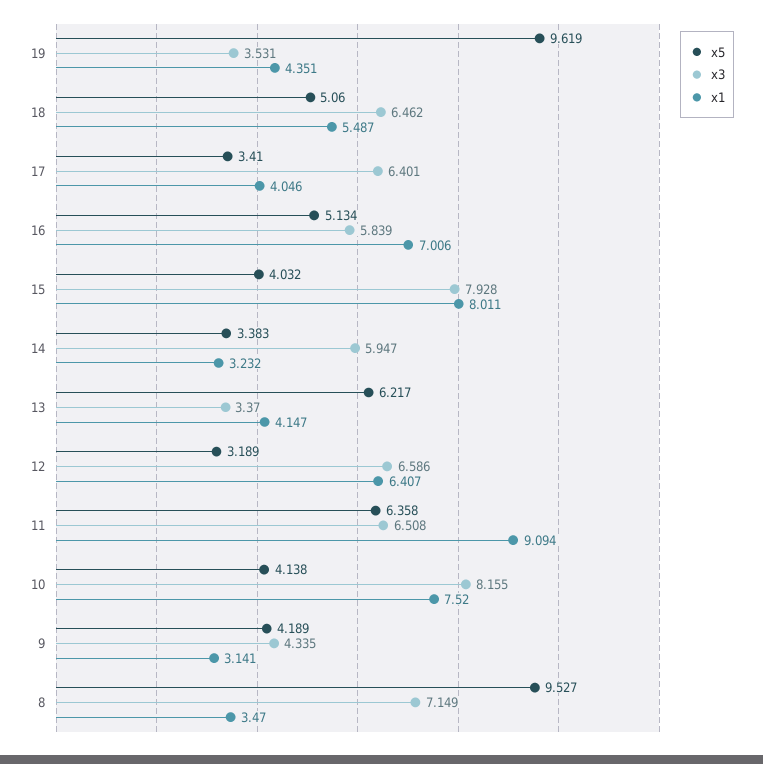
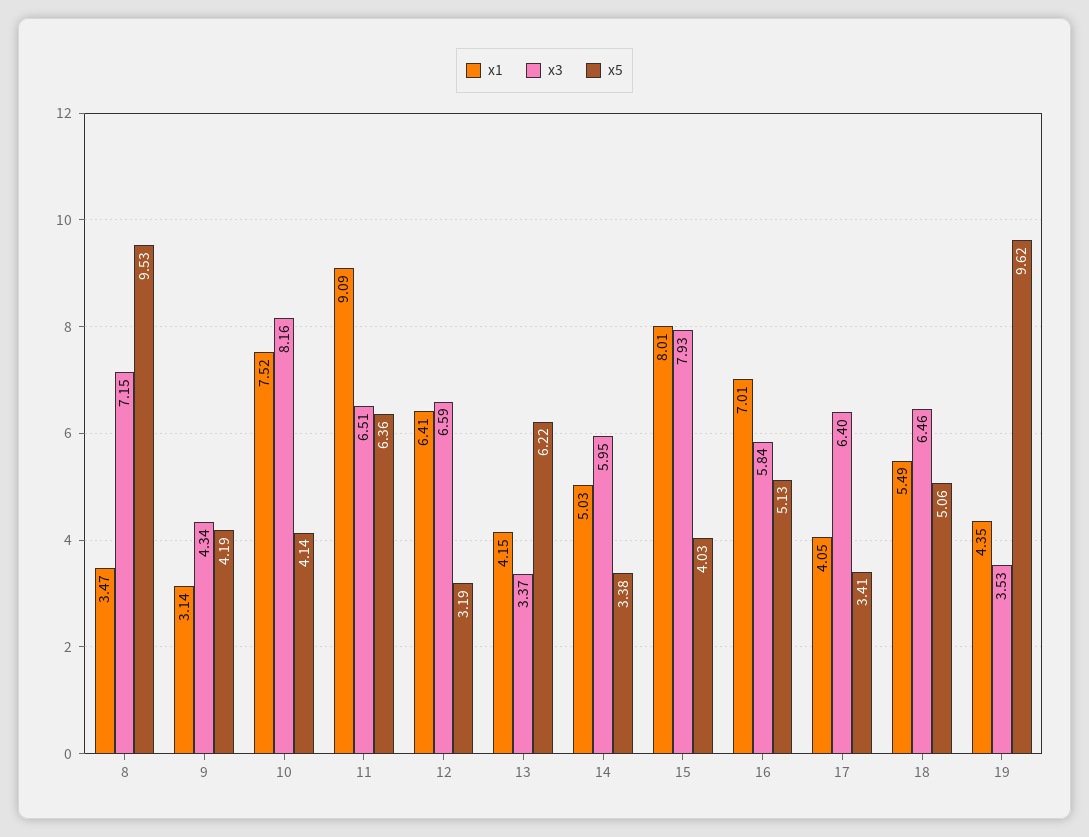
x1, 14: 3.232 -> 5.03

